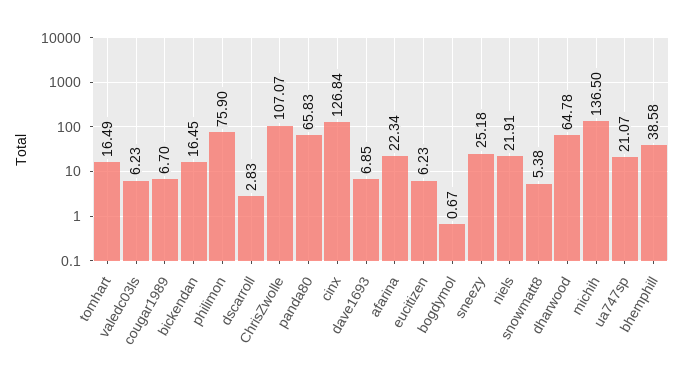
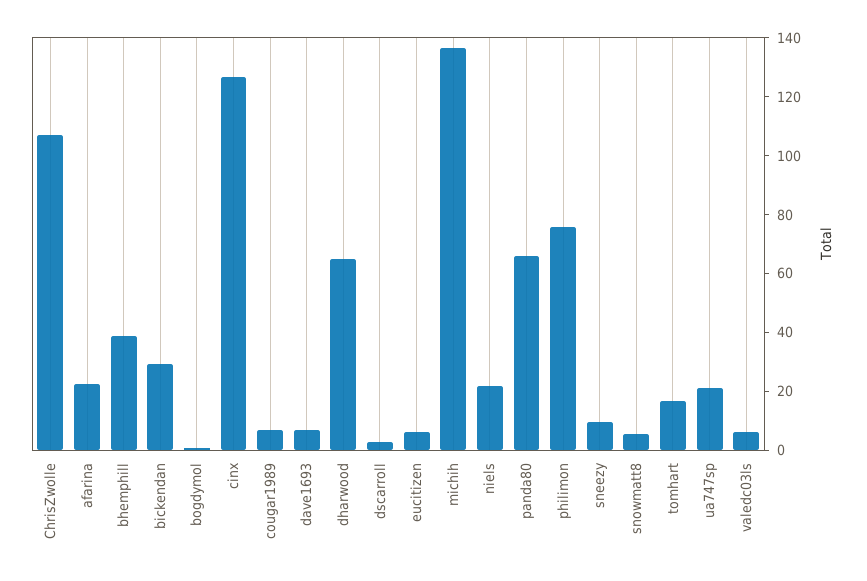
bickendan: 16.45 -> 30
sneezy: 25.18 -> 10

